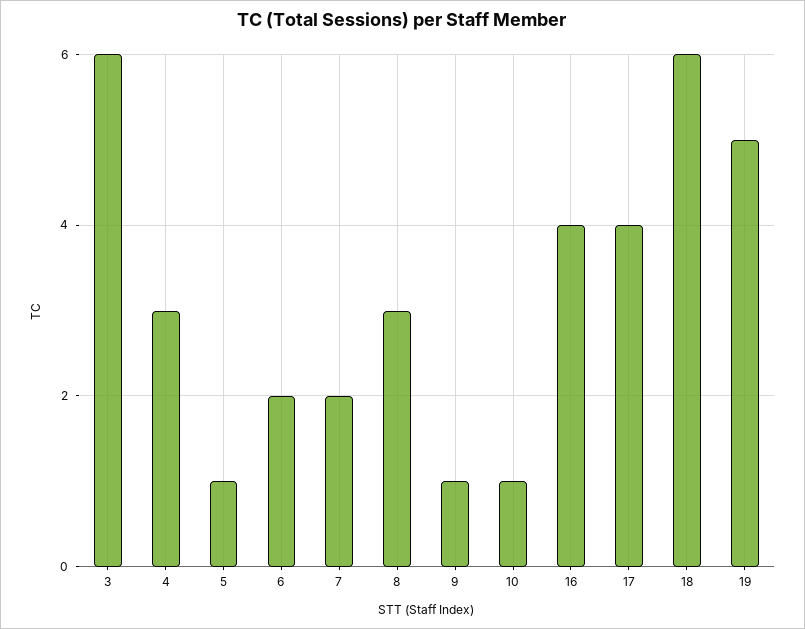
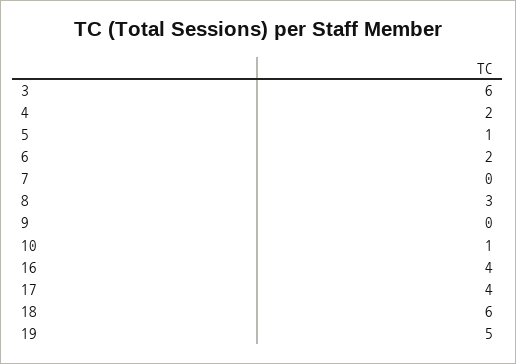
4: 3 -> 2
7: 2 -> 0
9: 1 -> 0

